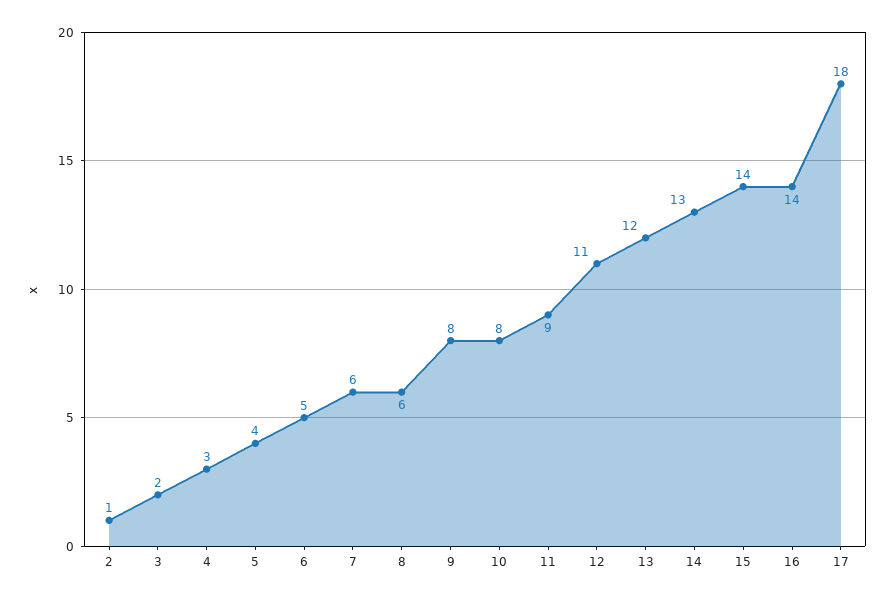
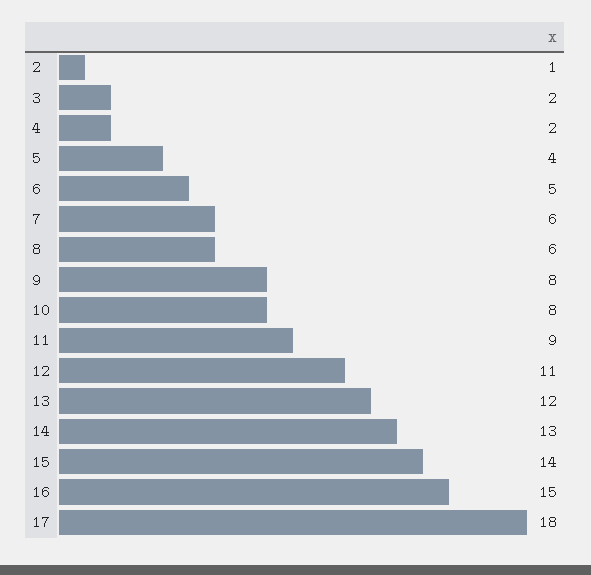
4: 3 -> 2
16: 14 -> 15

